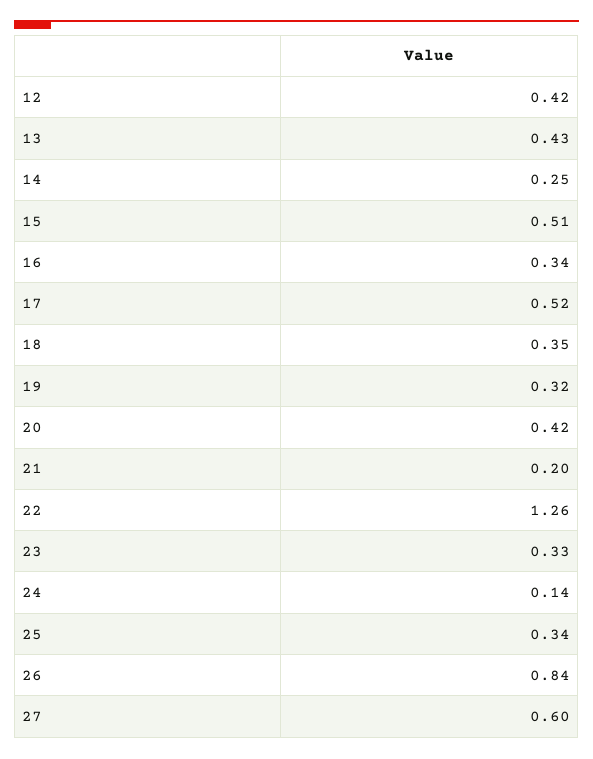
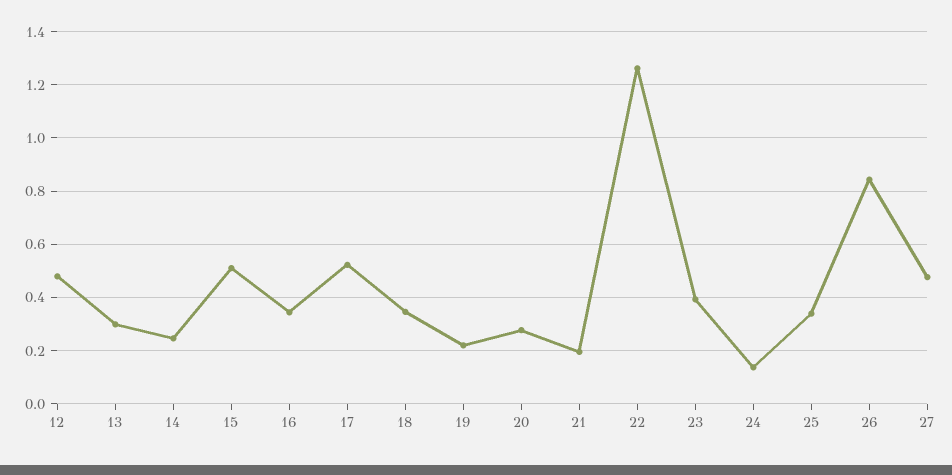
12: 0.42 -> 0.475
13: 0.43 -> 0.3
19: 0.32 -> 0.225
20: 0.42 -> 0.275
23: 0.33 -> 0.4
27: 0.6 -> 0.475

